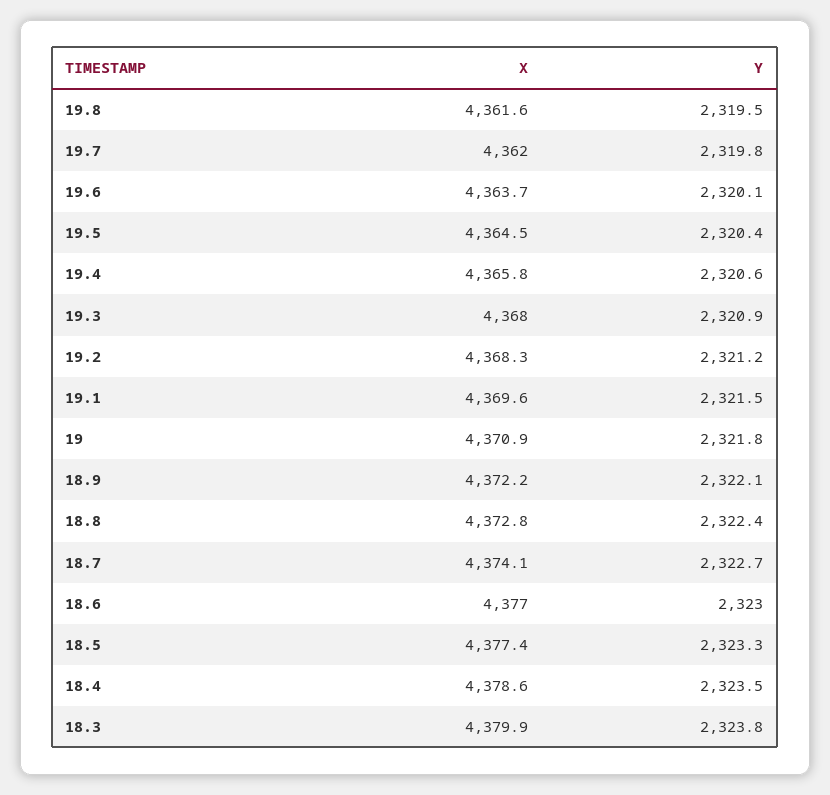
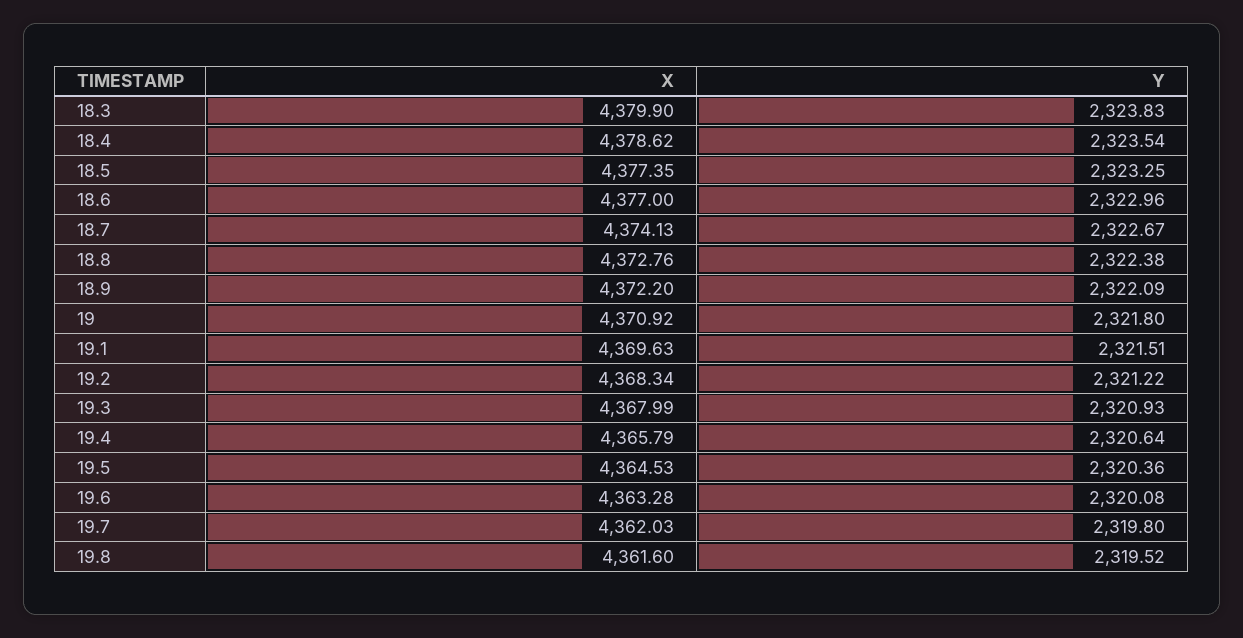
X, 19.6: 4363.7 -> 4363.28

